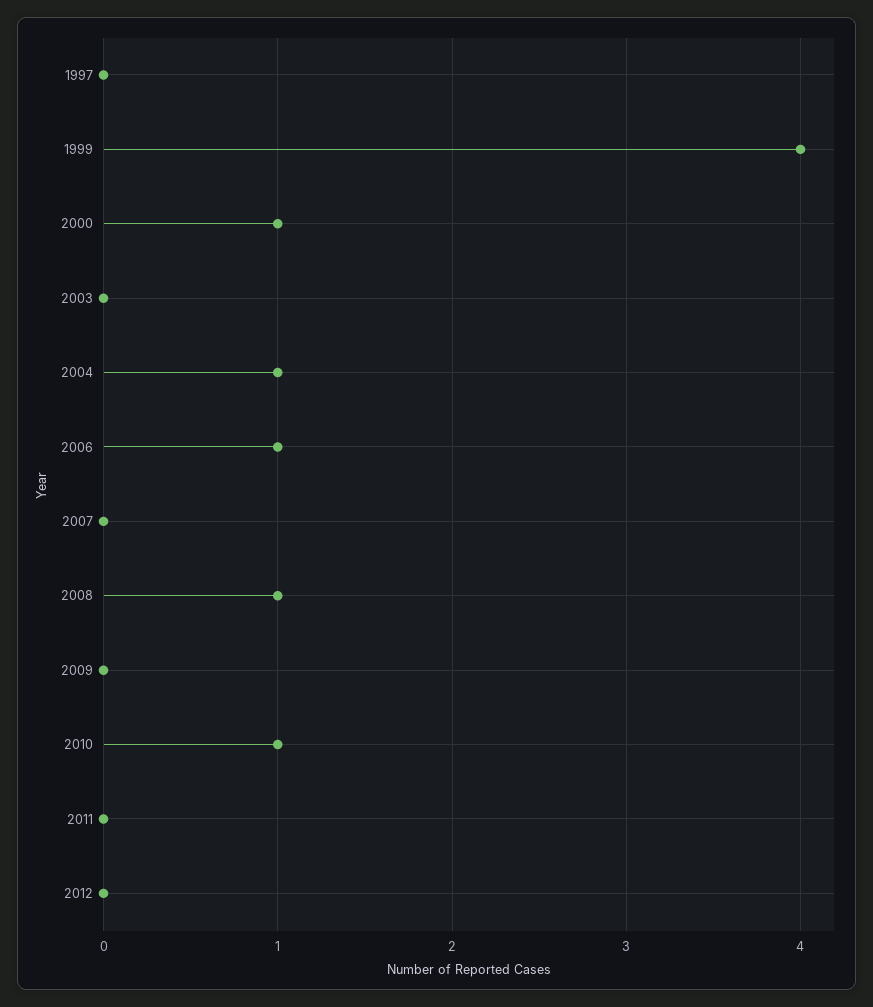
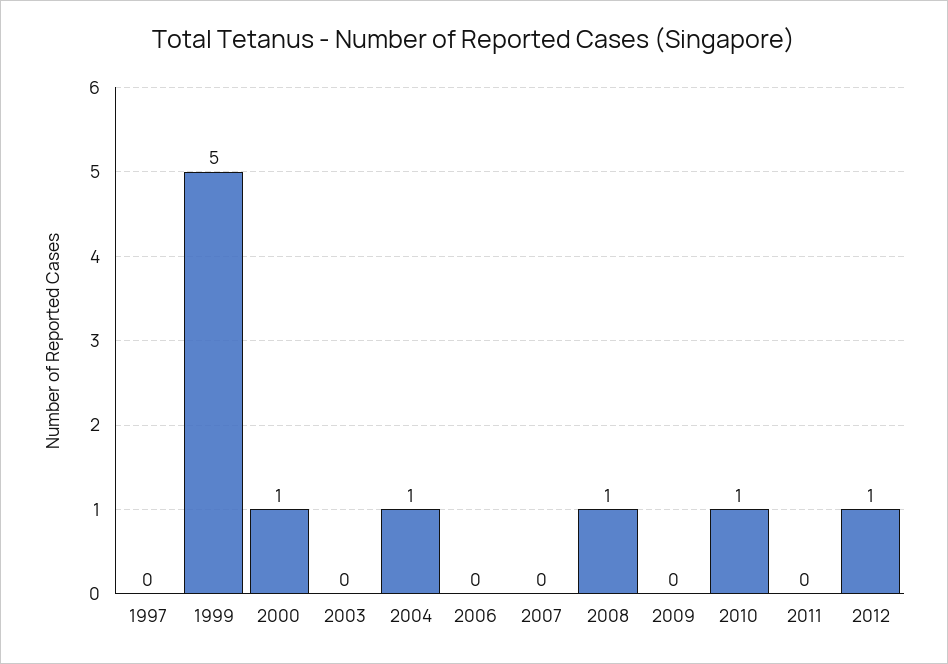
1999: 4 -> 5
2006: 1 -> 0
2012: 0 -> 1

